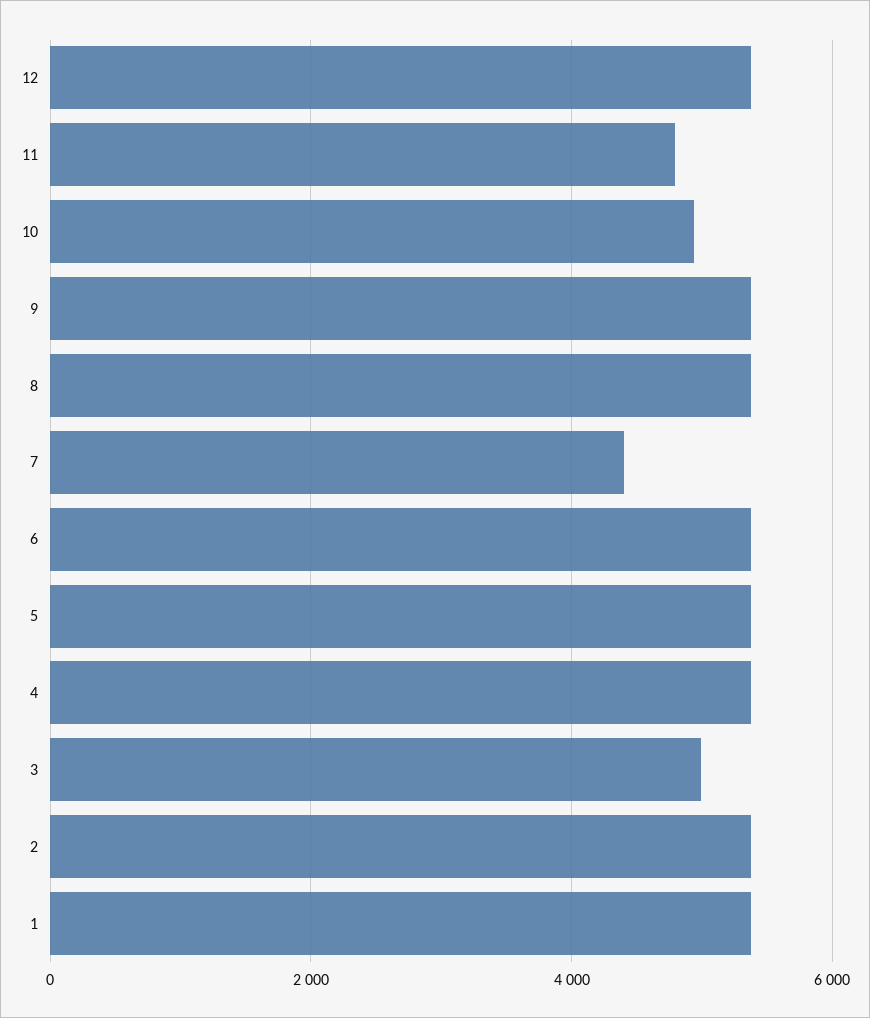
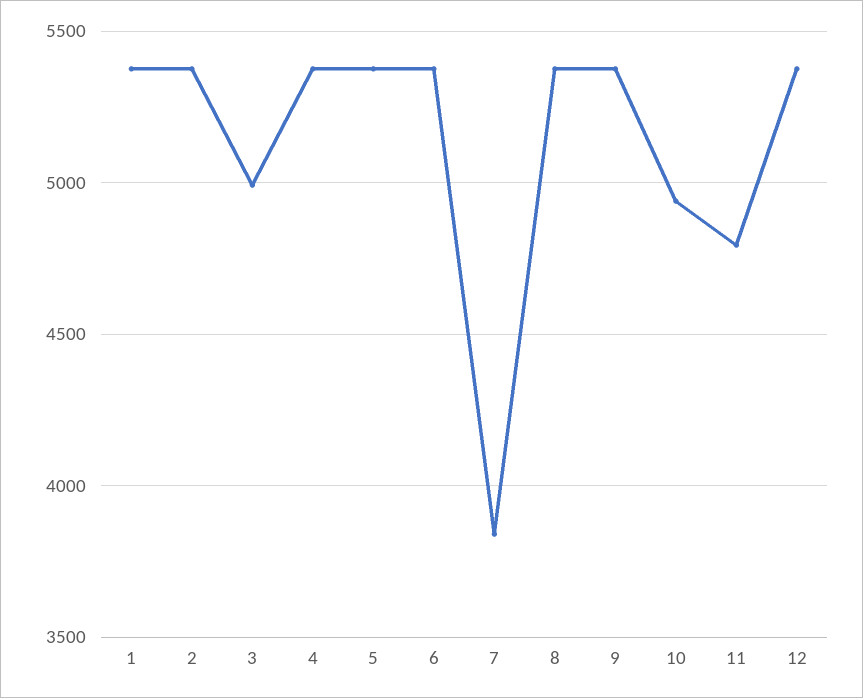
7: 4400 -> 3850

